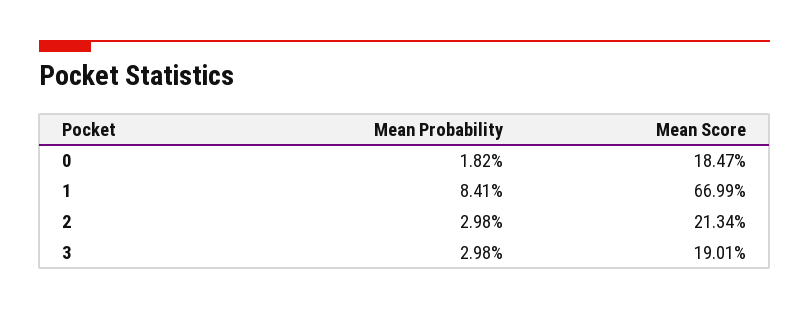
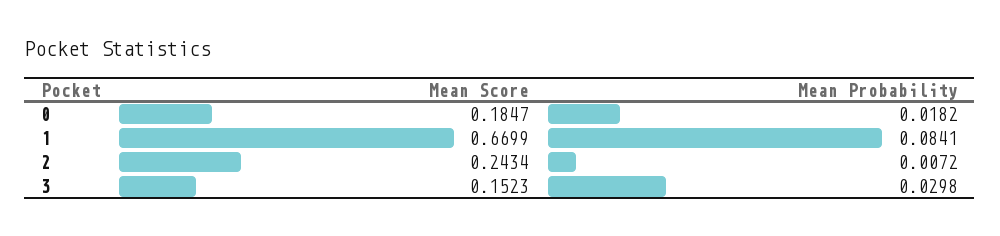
Mean Probability, 2: 0.0298 -> 0.0072
Mean Score, 2: 0.2134 -> 0.2434
Mean Score, 3: 0.1901 -> 0.1523

